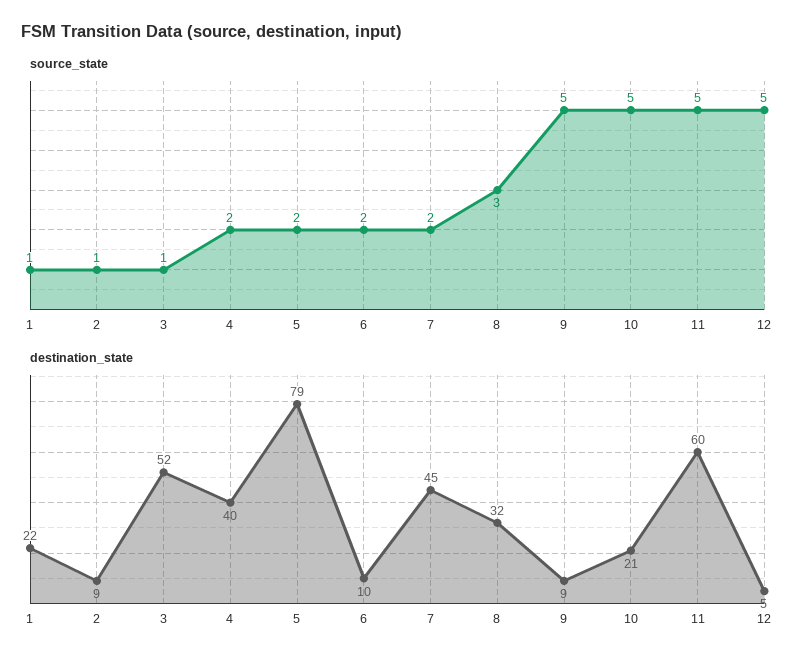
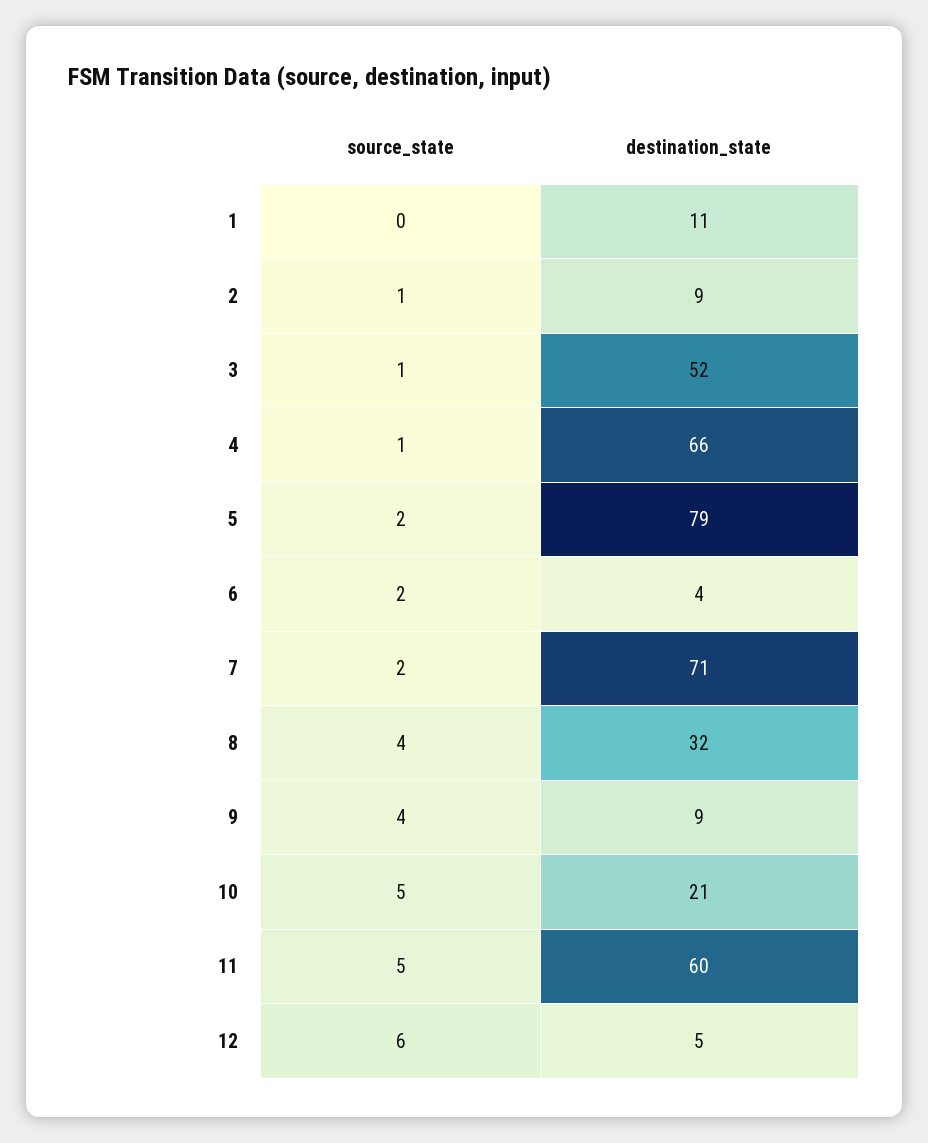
source_state, 1: 1 -> 0
source_state, 4: 2 -> 1
source_state, 8: 3 -> 4
source_state, 9: 5 -> 4
source_state, 12: 5 -> 6
destination_state, 1: 22 -> 11
destination_state, 4: 40 -> 66
destination_state, 6: 10 -> 4
destination_state, 7: 45 -> 71

